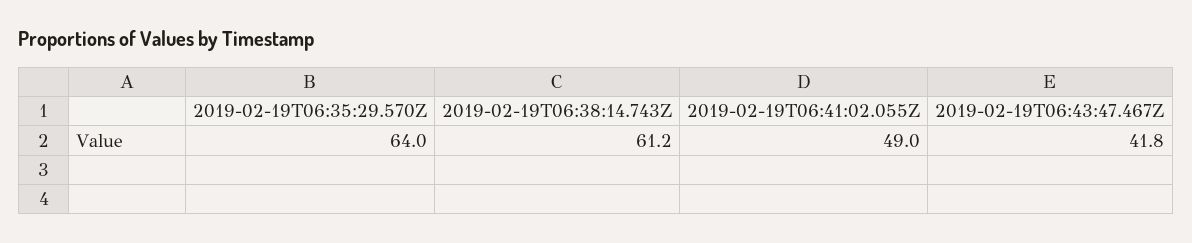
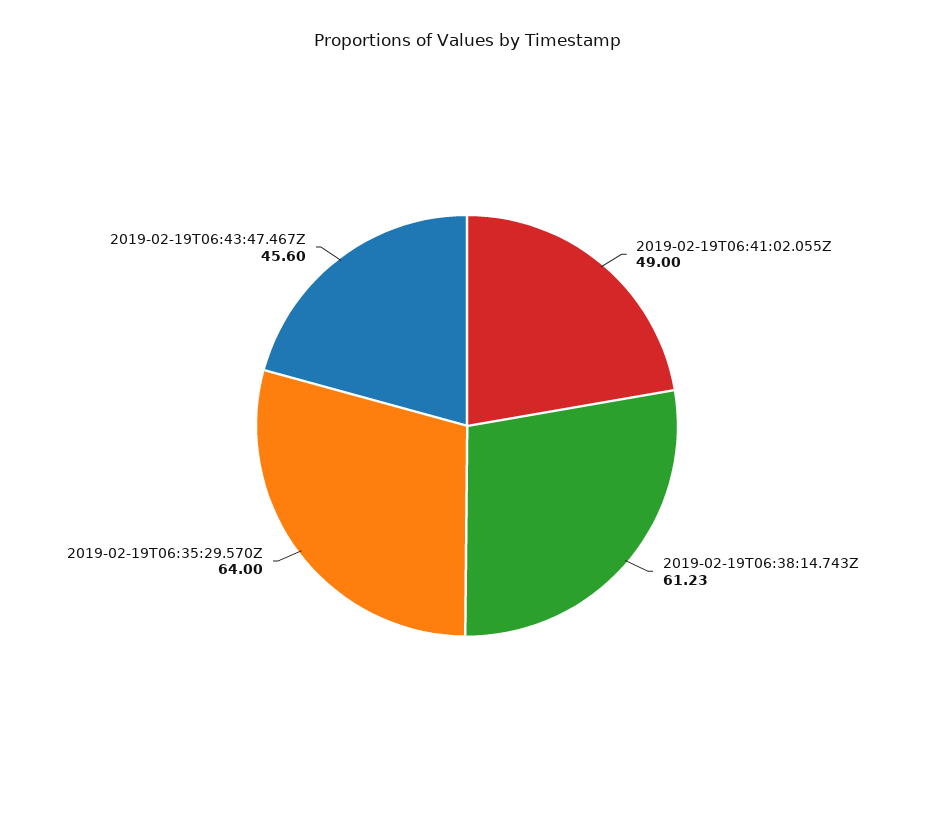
2019-02-19T06:43:47.467Z: 41.8 -> 45.6

